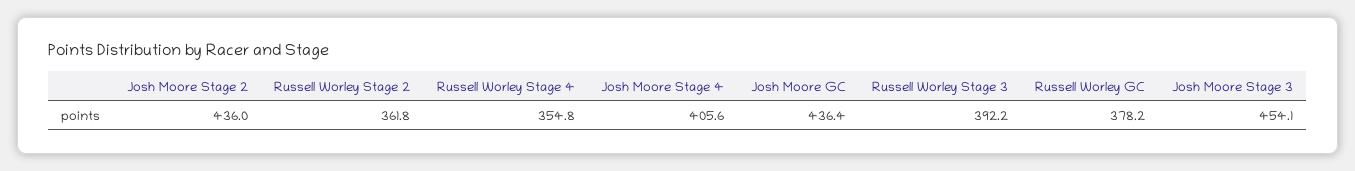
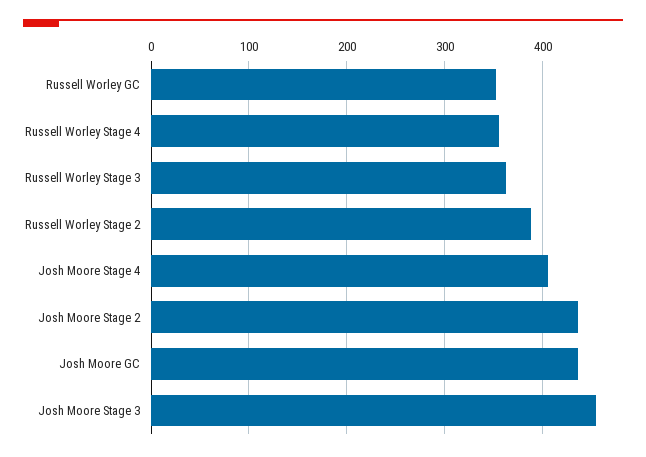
Russell Worley Stage 2: 361.8 -> 390
Russell Worley Stage 3: 392.2 -> 360
Russell Worley GC: 378.2 -> 350

